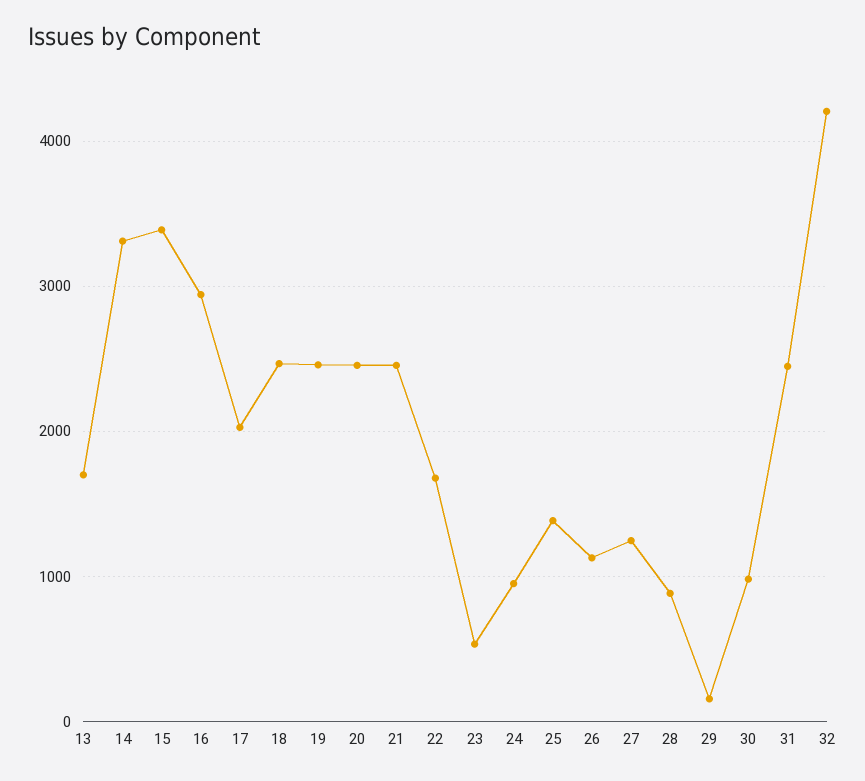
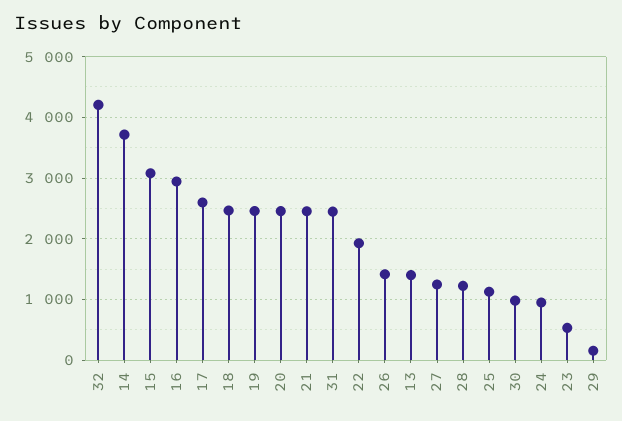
13: 1700 -> 1400
14: 3300 -> 3700
15: 3400 -> 3100
17: 2000 -> 2600
22: 1700 -> 1900
25: 1400 -> 1100
26: 1100 -> 1400
28: 900 -> 1200

